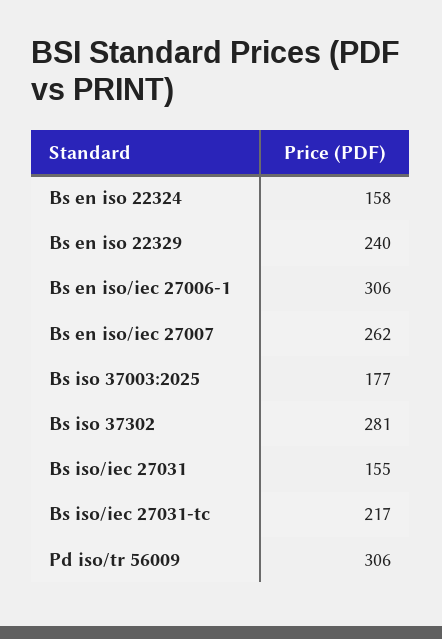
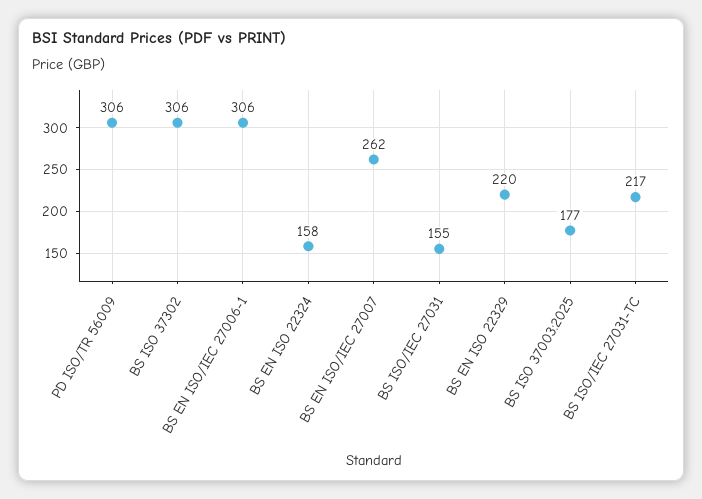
Bs en iso 22329: 240 -> 220
Bs iso 37302: 281 -> 306

